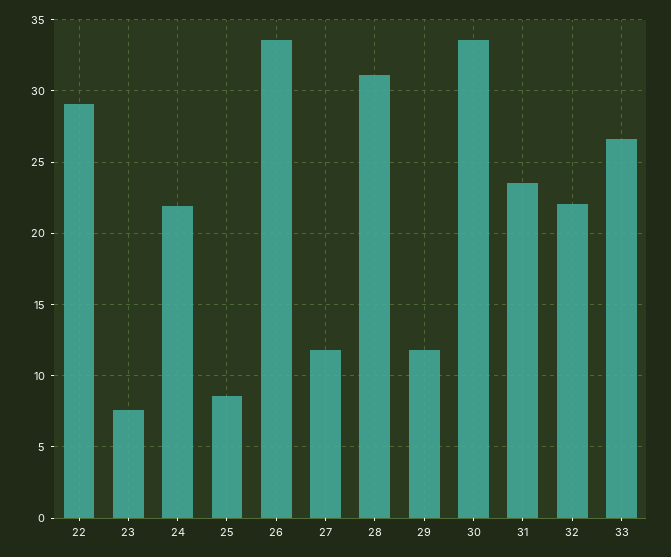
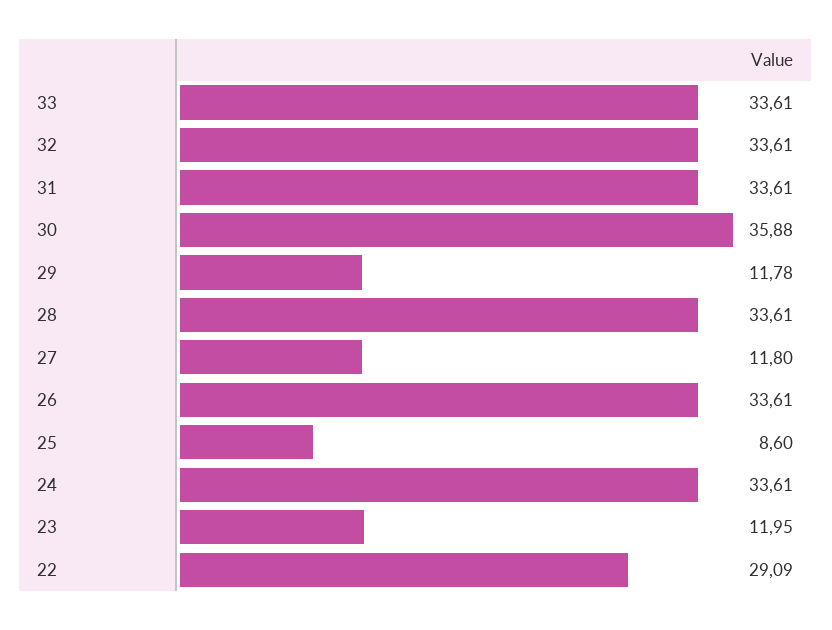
23: 7.5 -> 11.95
24: 22 -> 33.61
28: 31 -> 33.61
30: 33.5 -> 35.88
31: 23.5 -> 33.61
32: 22 -> 33.61
33: 26.5 -> 33.61

